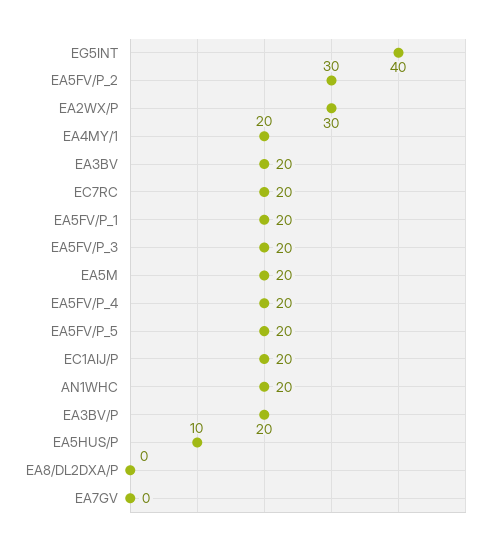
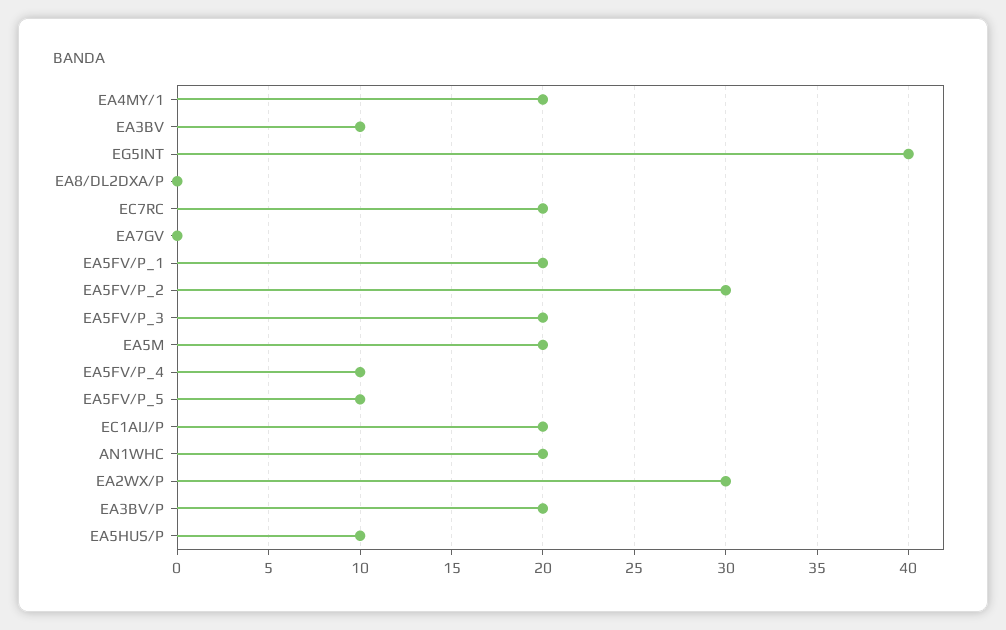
EA3BV: 20 -> 10
EA5FV/P_4: 20 -> 10
EA5FV/P_5: 20 -> 10

